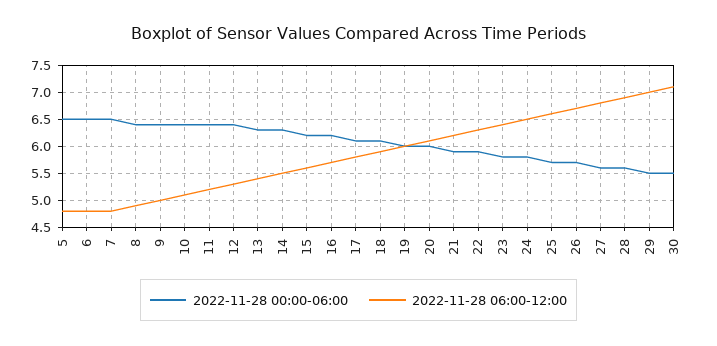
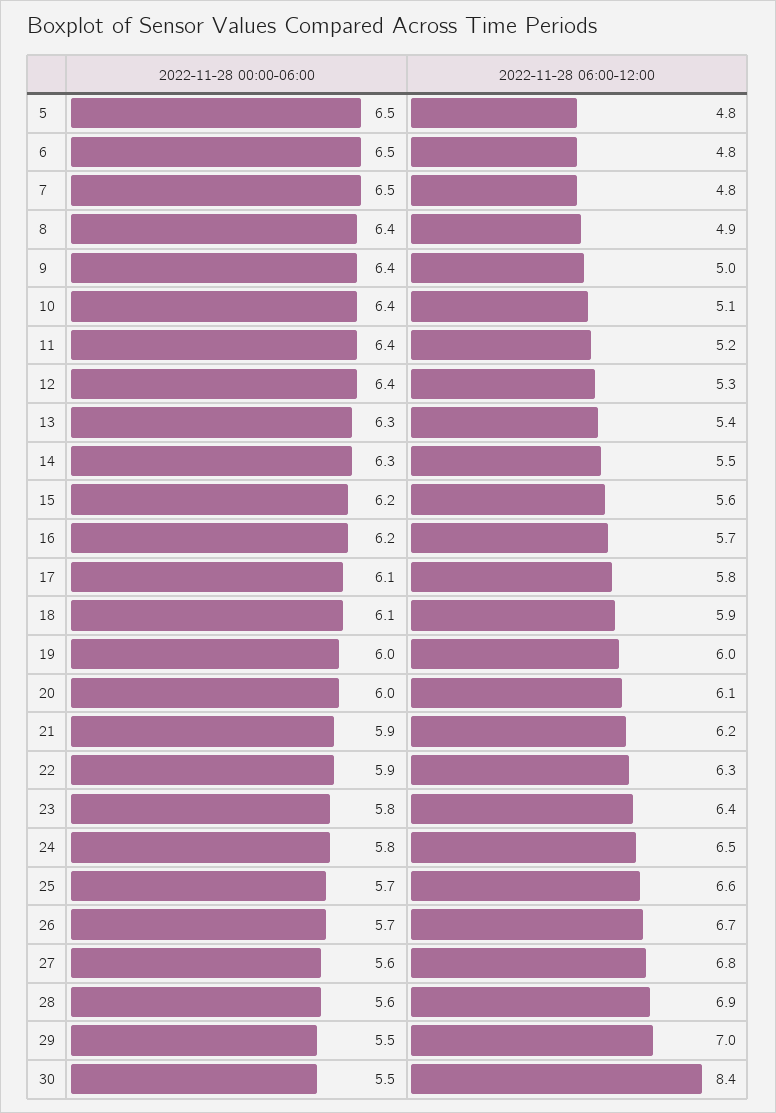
2022-11-28 06:00-12:00, 30: 7 -> 8.4

